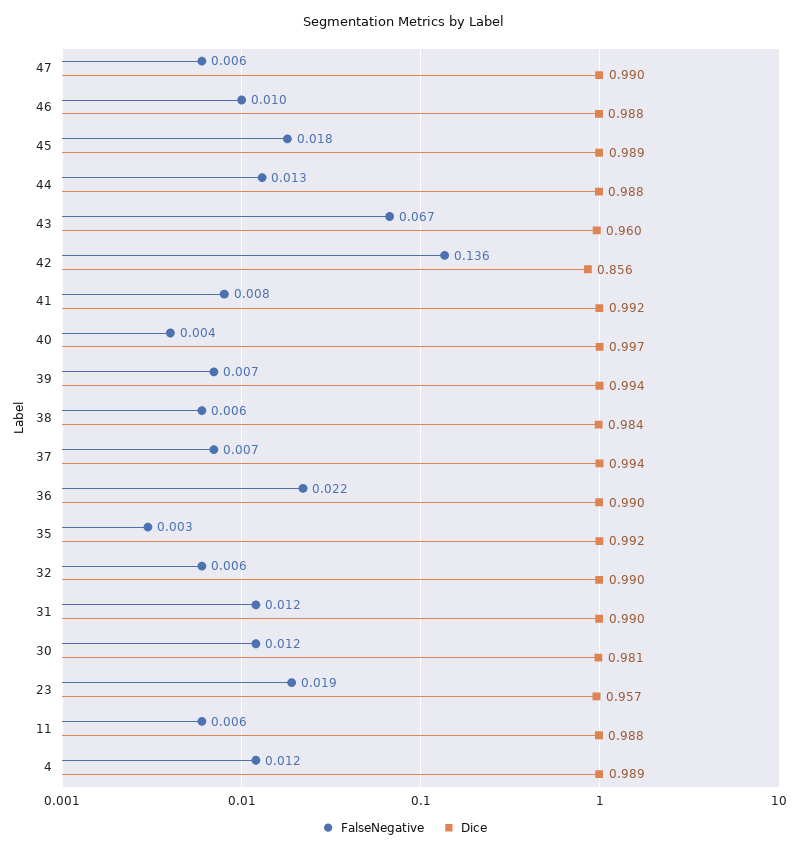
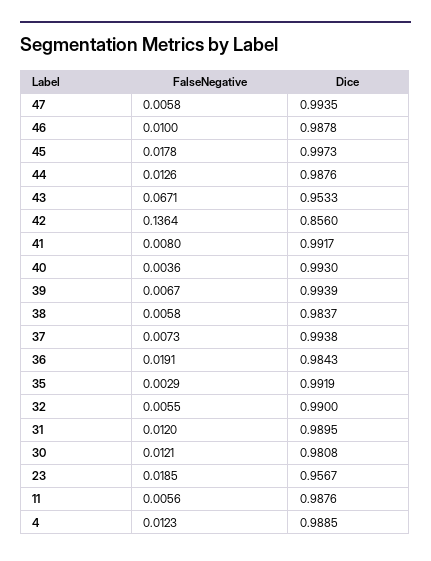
Dice, 47: 0.99 -> 0.9935
Dice, 45: 0.989 -> 0.9973
Dice, 43: 0.96 -> 0.9533
Dice, 40: 0.997 -> 0.993
FalseNegative, 36: 0.022 -> 0.0191
Dice, 36: 0.99 -> 0.9843

